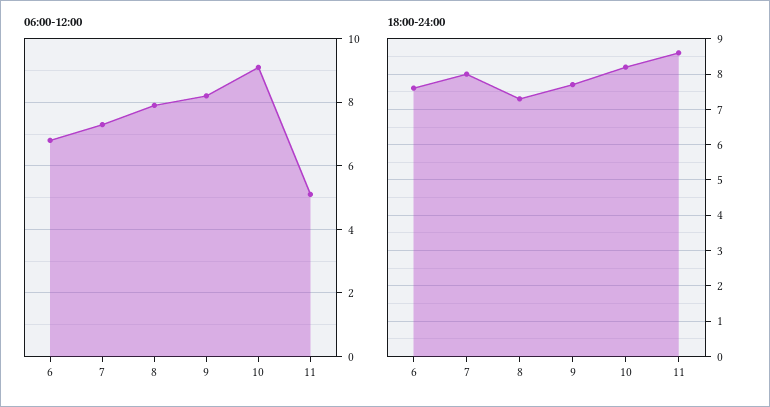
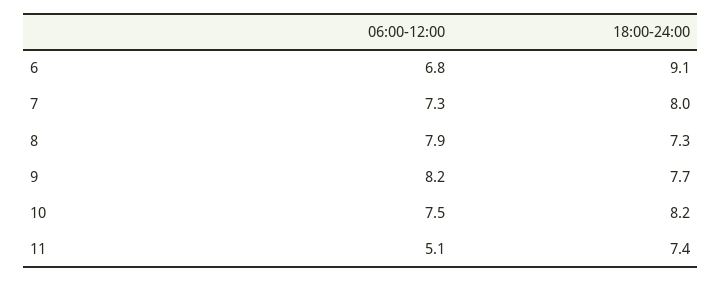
06:00-12:00, 10: 9 -> 7.5
18:00-24:00, 6: 7.5 -> 9.1
18:00-24:00, 11: 8.5 -> 7.4

